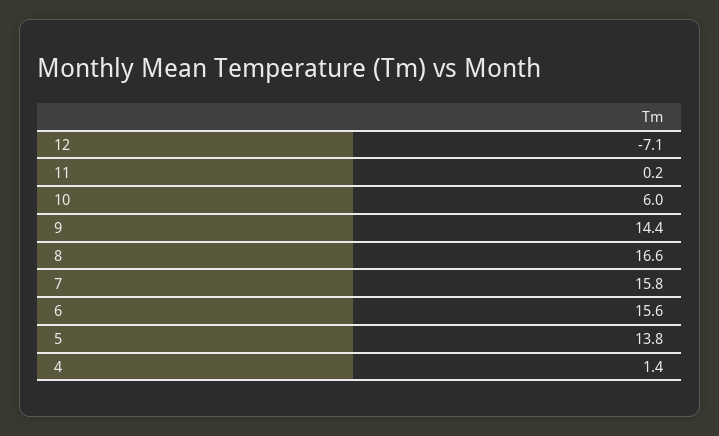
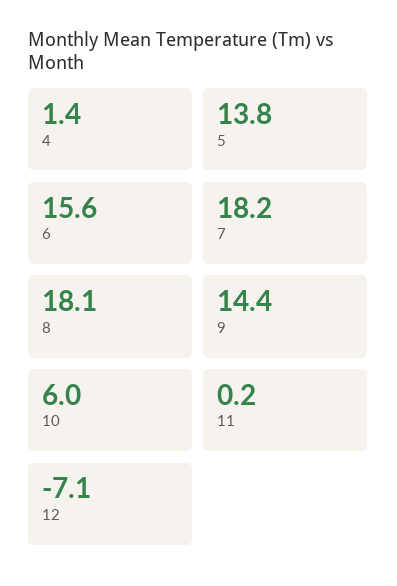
8: 16.6 -> 18.1
7: 15.8 -> 18.2

